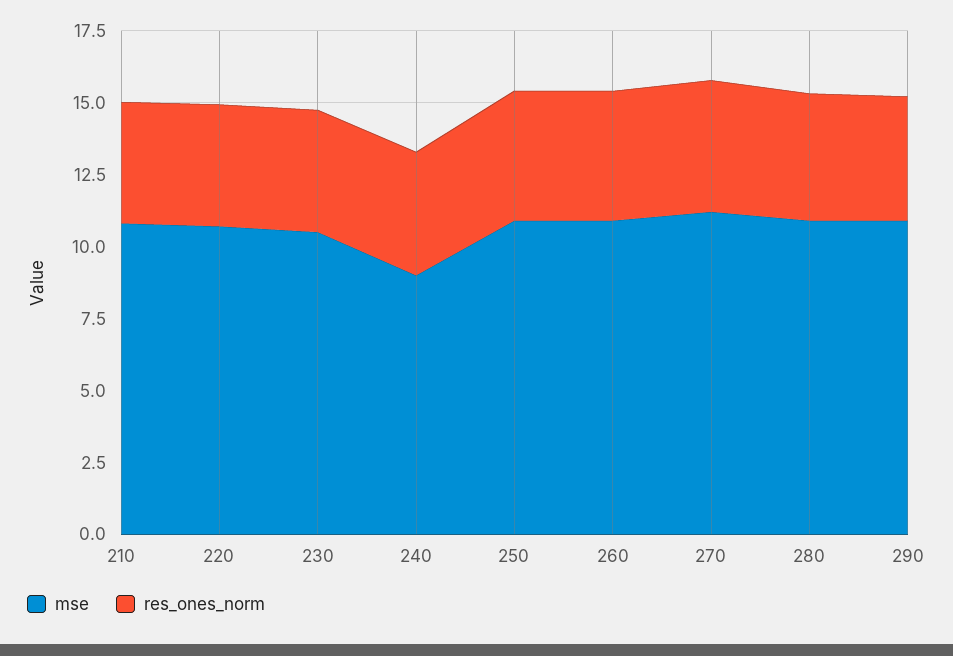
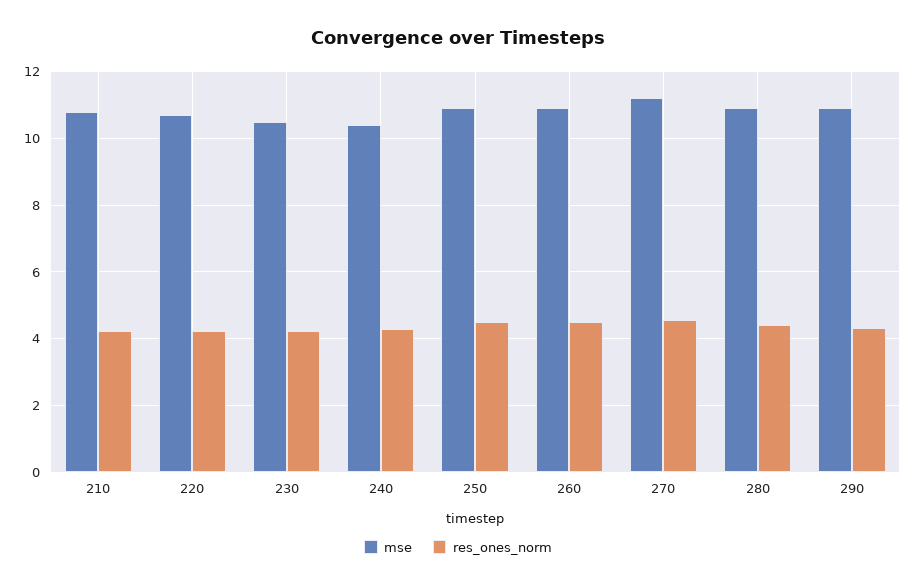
mse, 240: 9 -> 10.4

